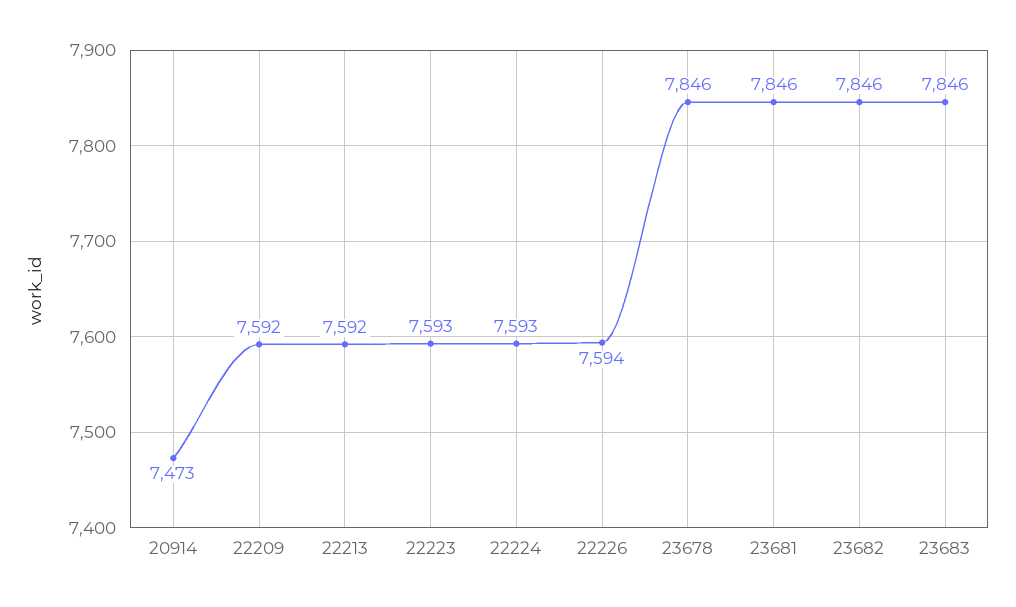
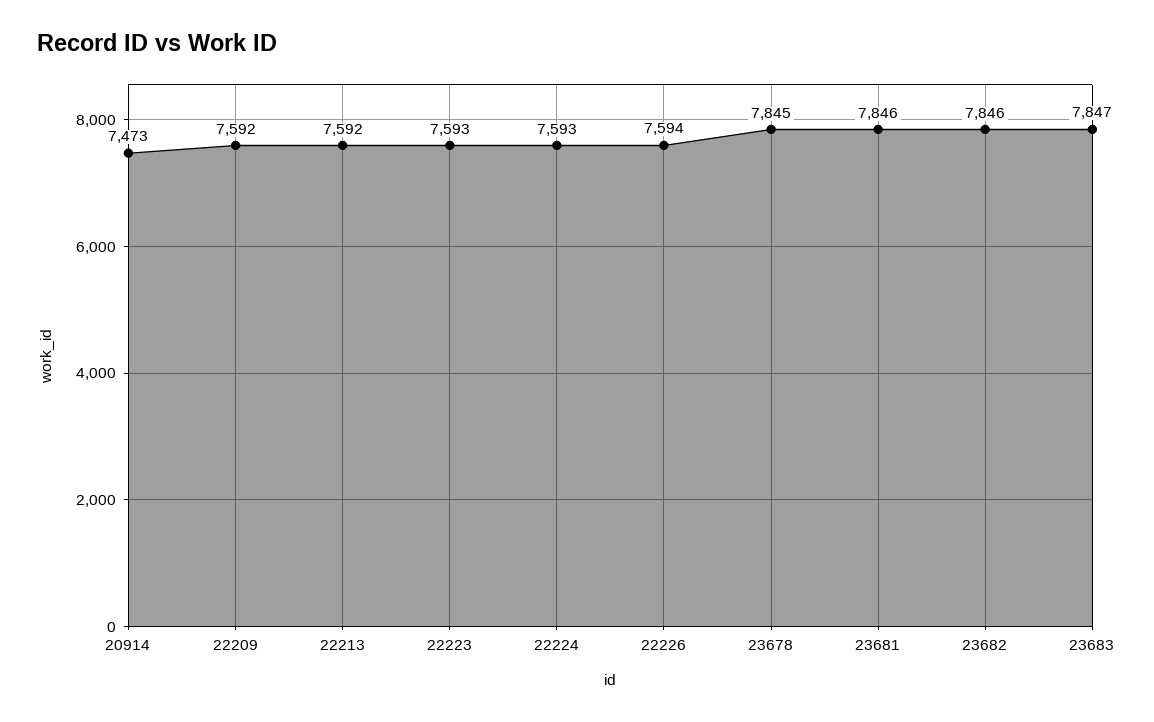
23678: 7846 -> 7845
23683: 7846 -> 7847

